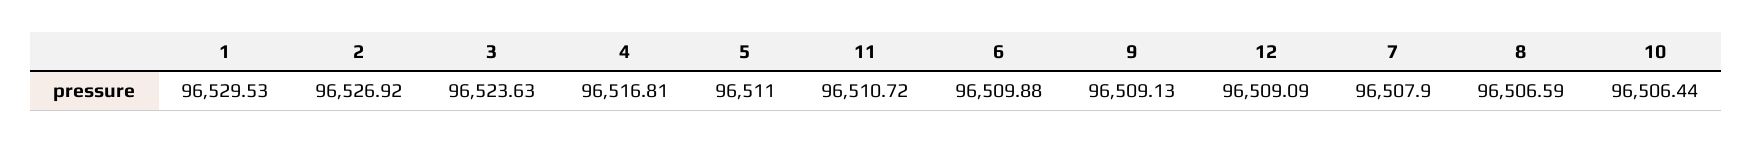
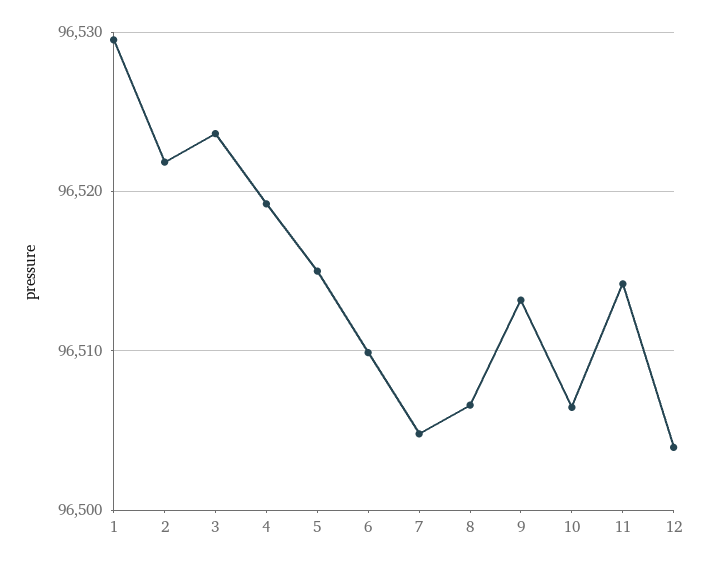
2: 96526.92 -> 96522
4: 96516.81 -> 96519
5: 96511 -> 96515
11: 96510.72 -> 96514
9: 96509.13 -> 96513
12: 96509.09 -> 96504
7: 96507.9 -> 96505

